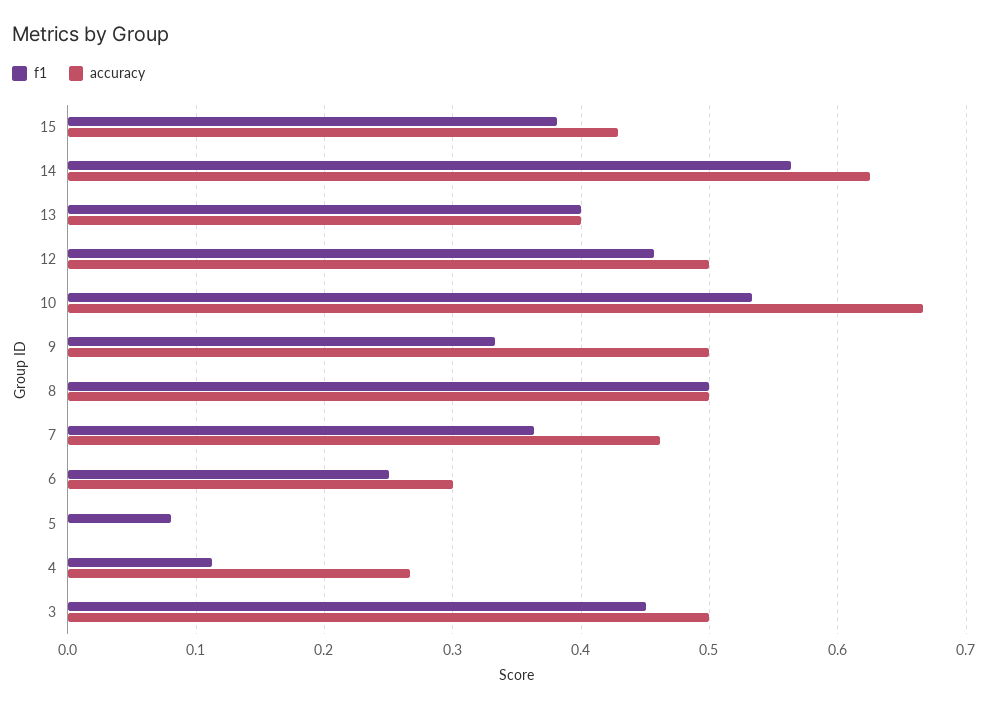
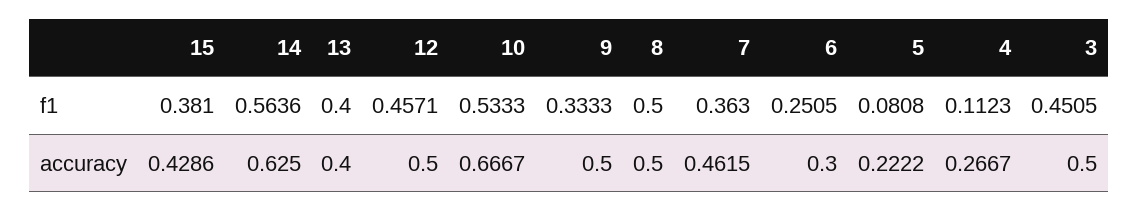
accuracy, 5: 0 -> 0.2222

